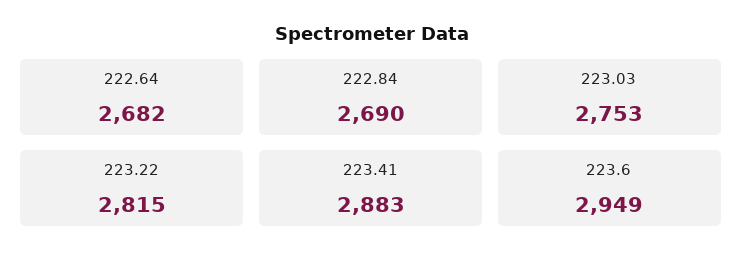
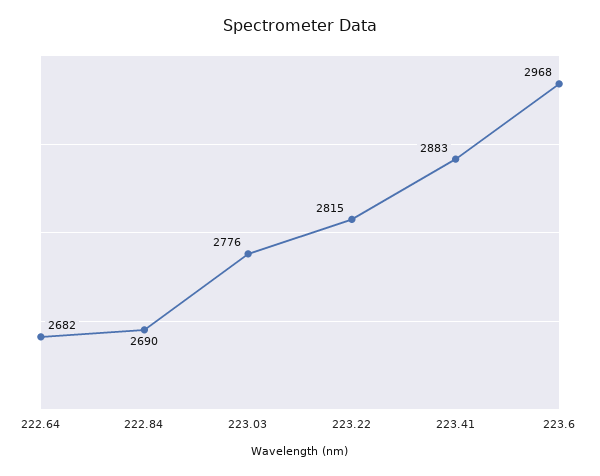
223.03: 2753 -> 2776
223.6: 2949 -> 2968

